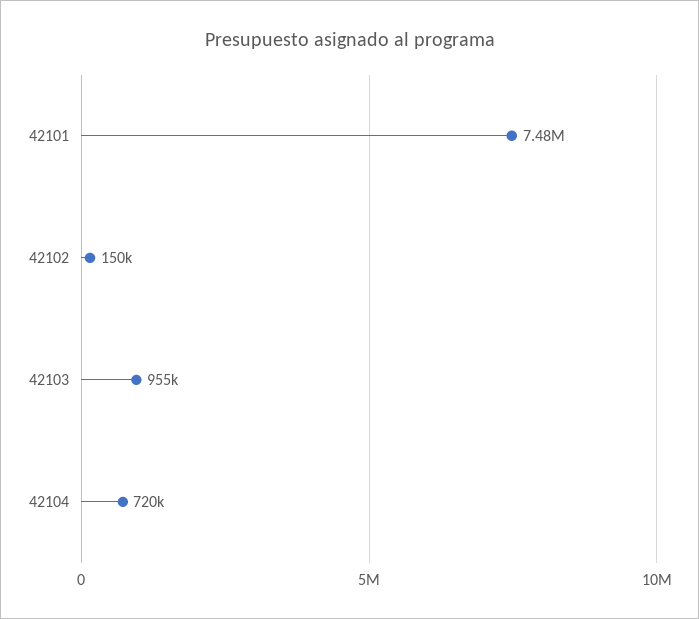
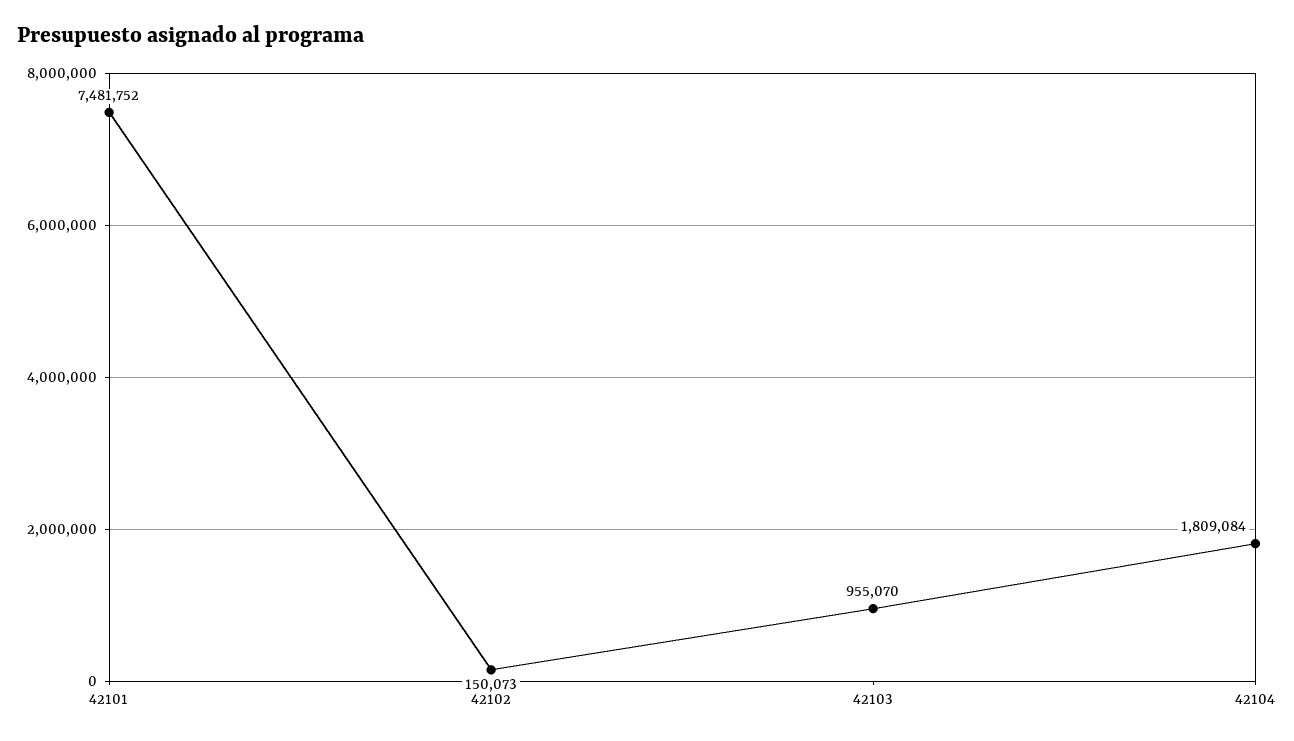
42104: 720000 -> 1809084

